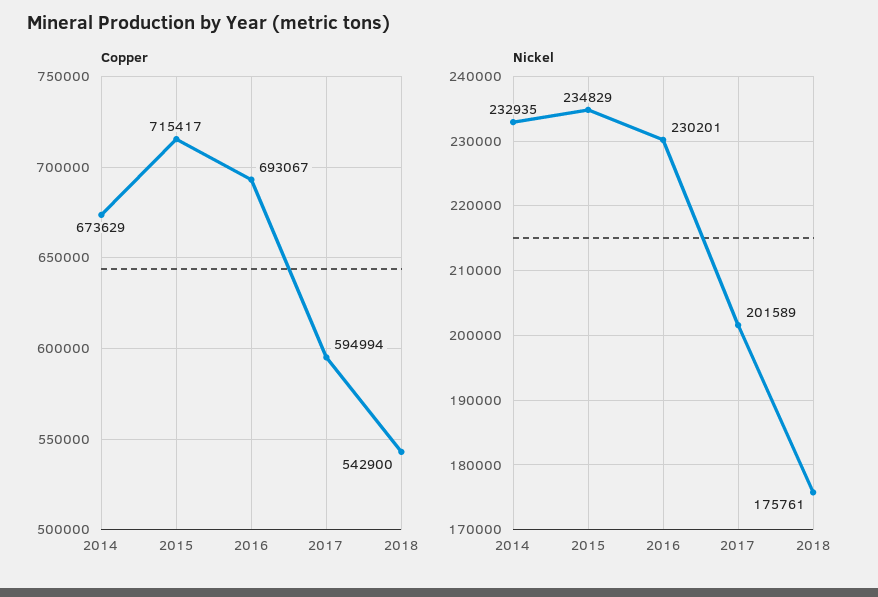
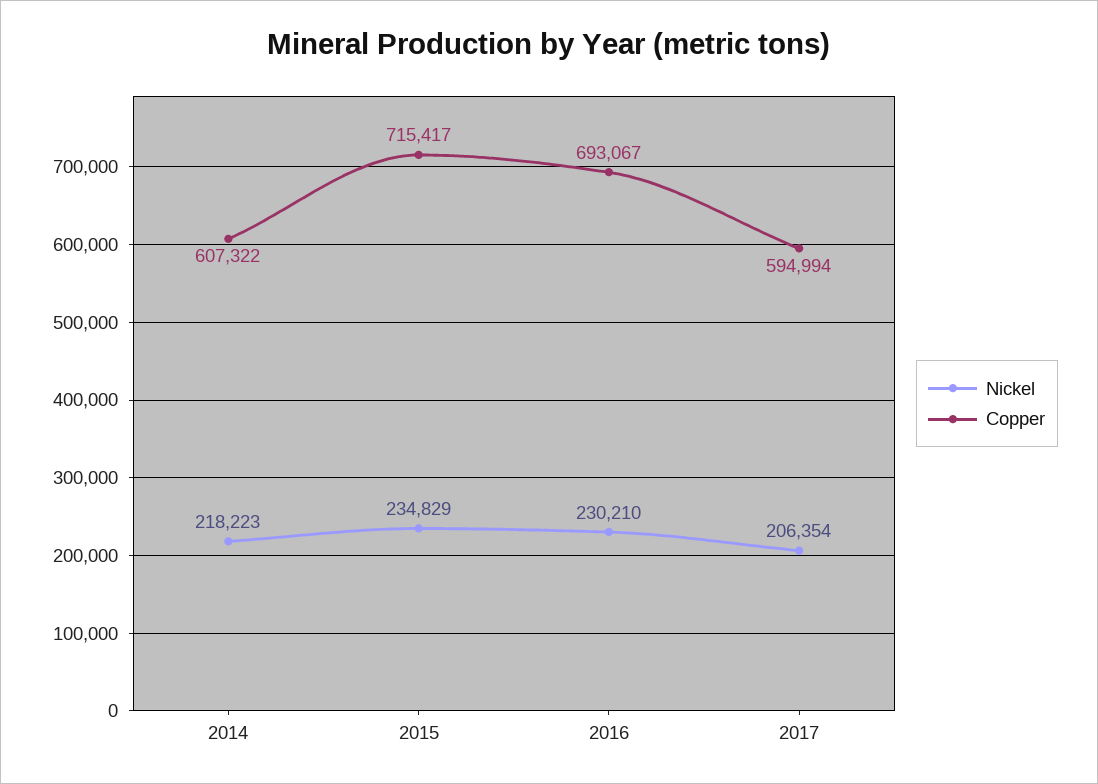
Copper, 2014: 673629 -> 607322
Copper, 2018: 542900 -> none
Nickel, 2014: 232935 -> 218223
Nickel, 2016: 230201 -> 230210
Nickel, 2017: 201589 -> 206354
Nickel, 2018: 175761 -> none

